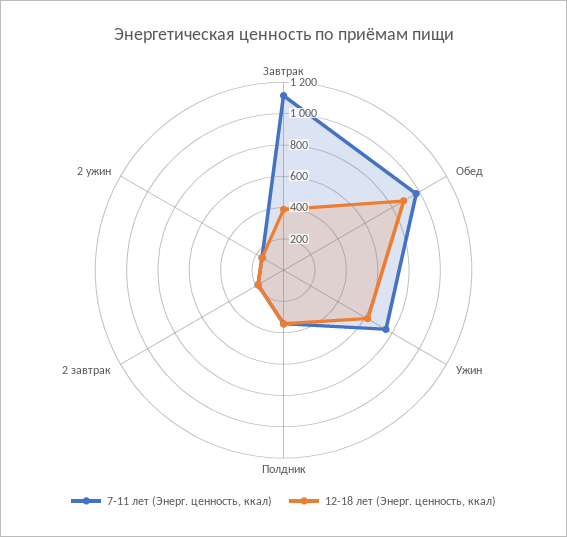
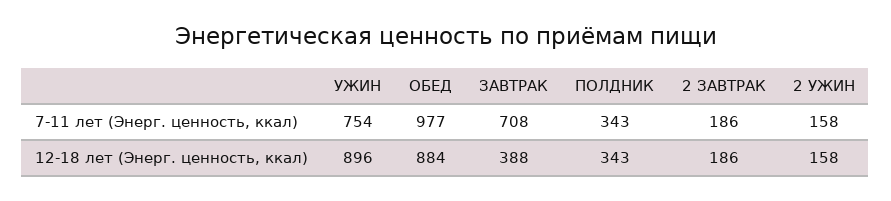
7-11 лет (Энерг. ценность, ккал), Завтрак: 1100 -> 708
12-18 лет (Энерг. ценность, ккал), Ужин: 600 -> 896

